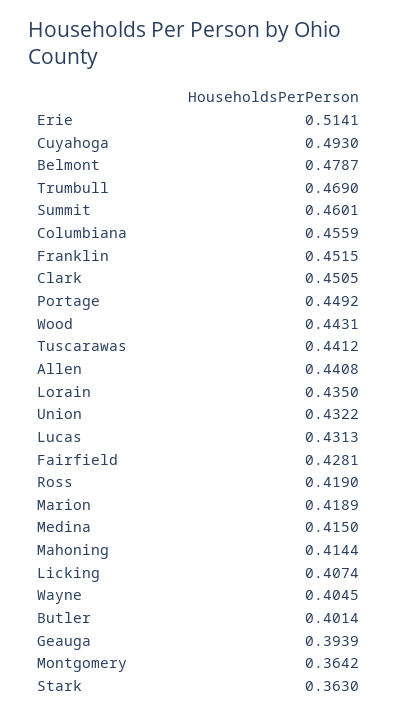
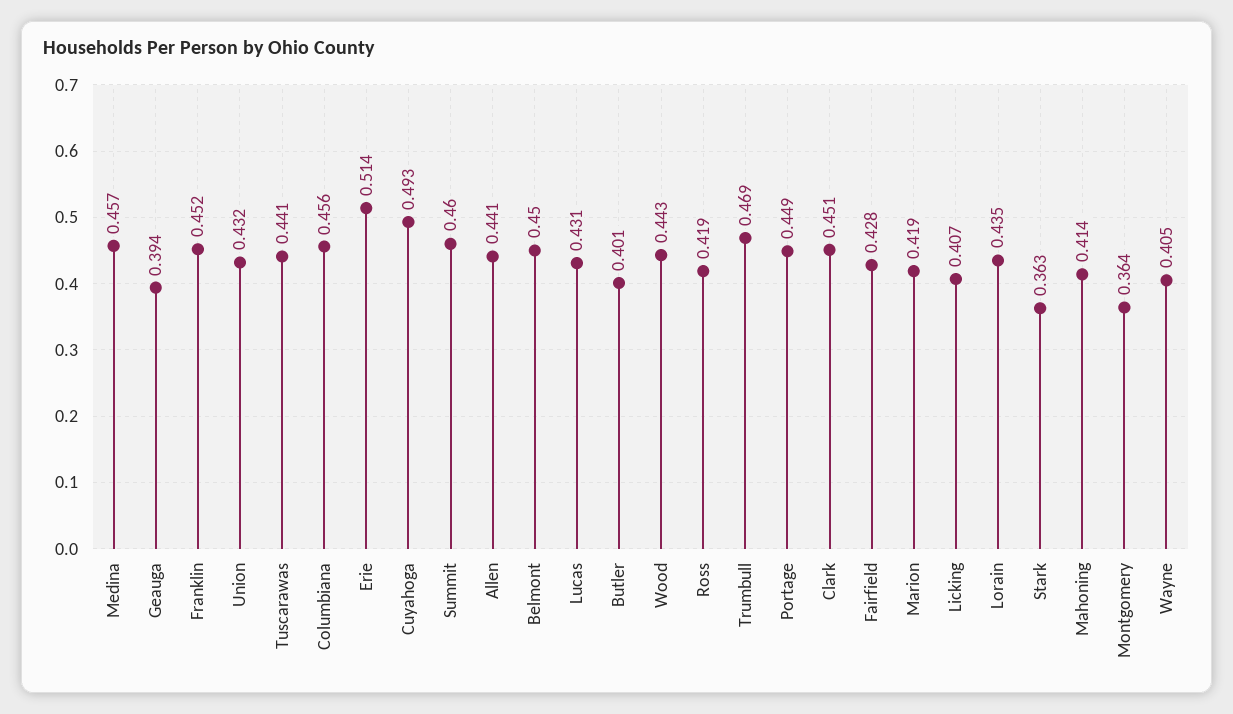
Belmont: 0.4787 -> 0.45
Medina: 0.415 -> 0.457

